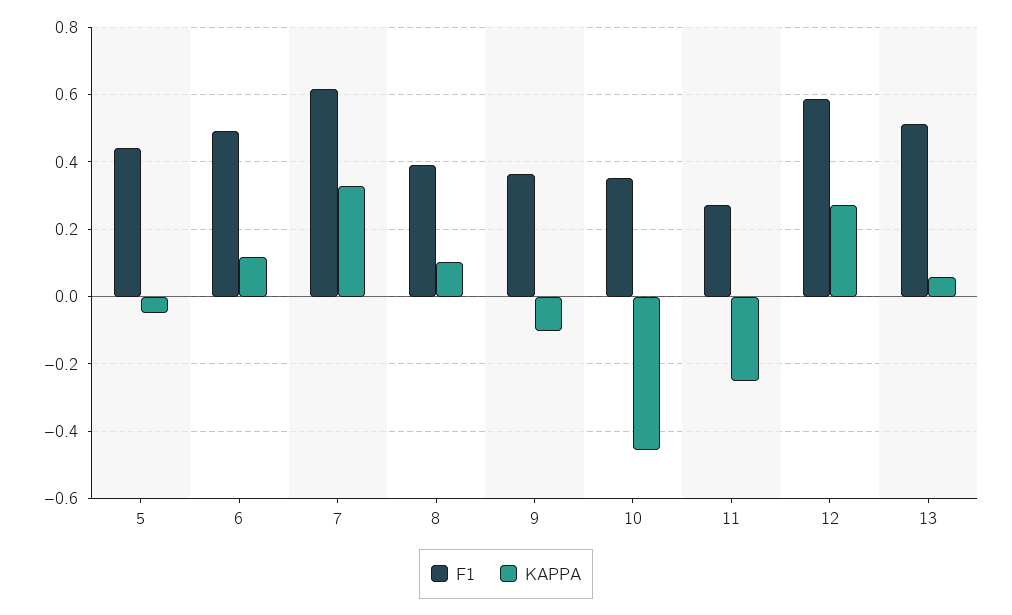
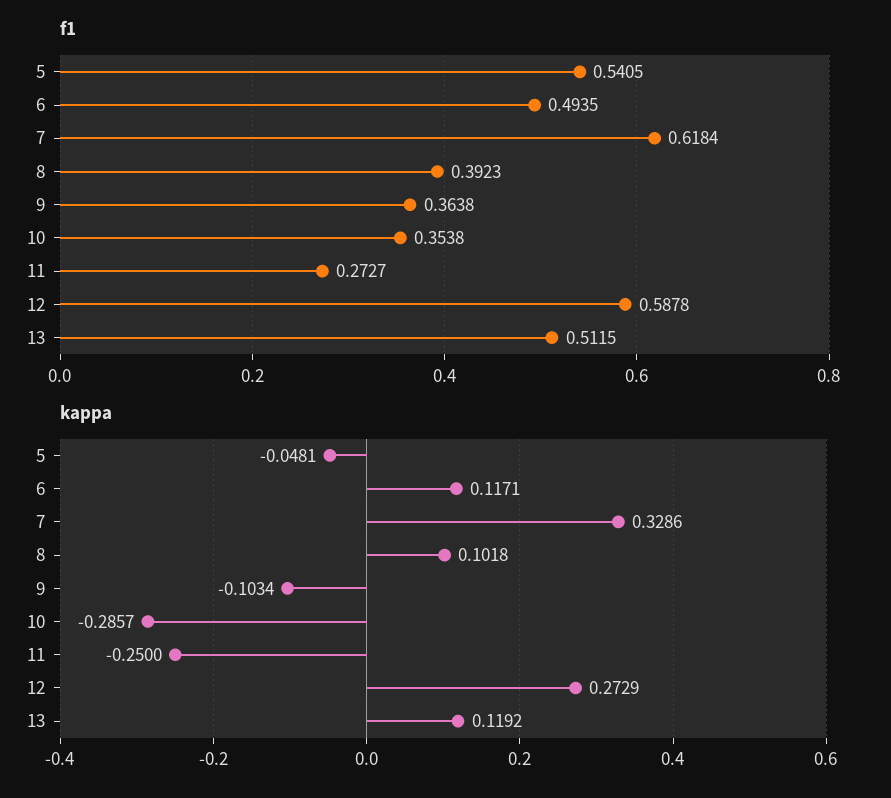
F1, 5: 0.44 -> 0.5405
KAPPA, 10: -0.46 -> -0.2857
KAPPA, 13: 0.06 -> 0.1192

